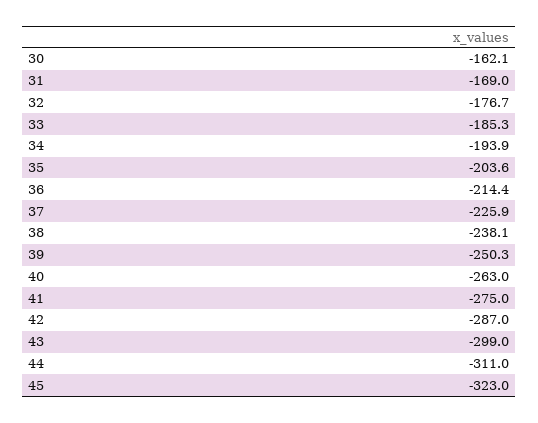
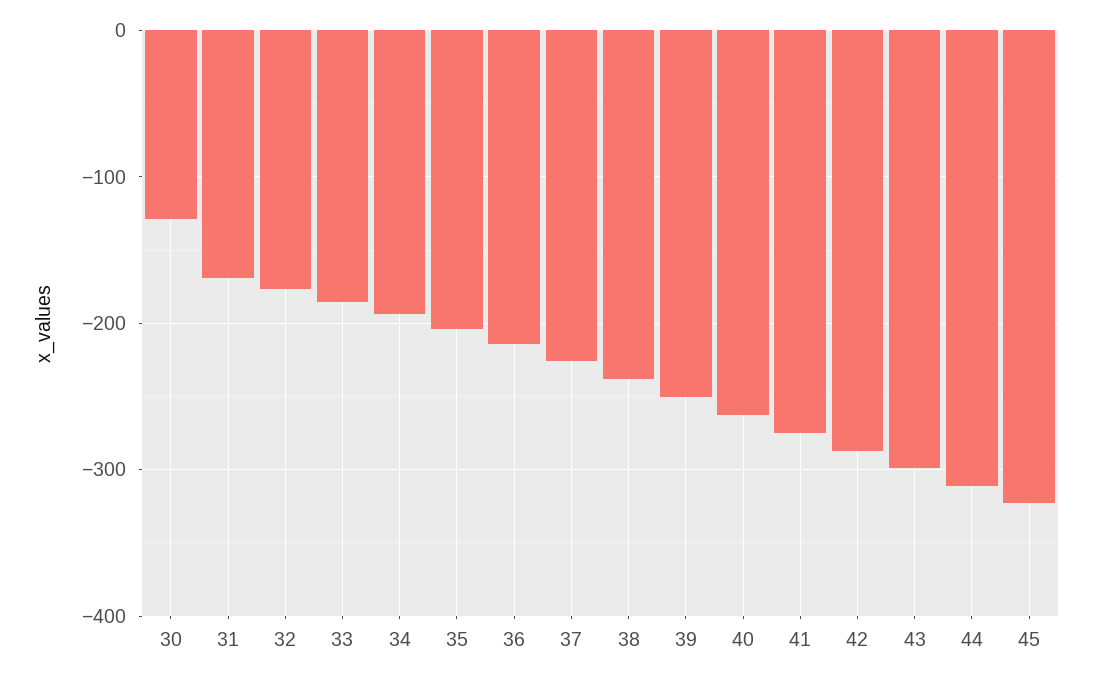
30: -162.1 -> -130

